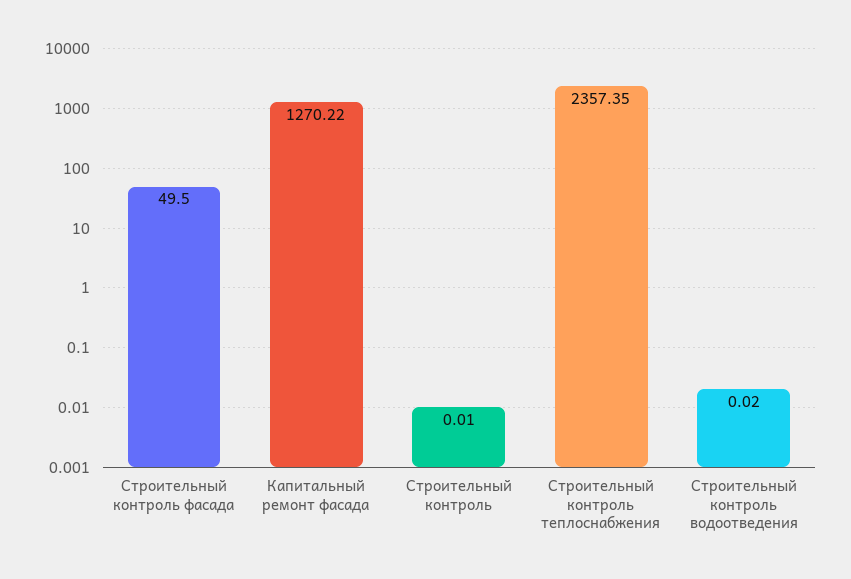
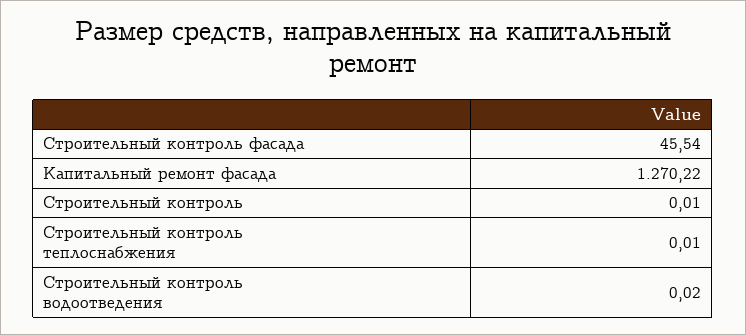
Строительный контроль фасада: 49.5 -> 45.54
Строительный контроль теплоснабжения: 2357.35 -> 0.01

